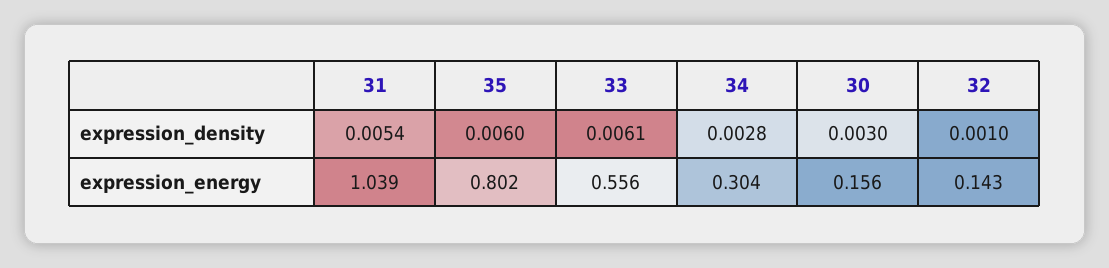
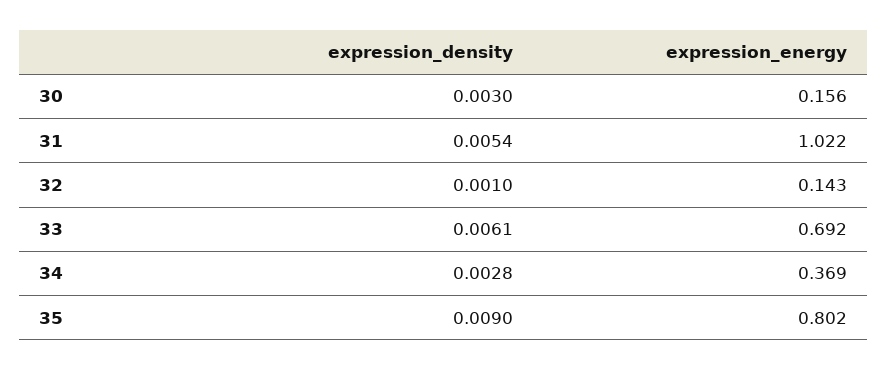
35, expression_density: 0.006 -> 0.009
31, expression_energy: 1.039 -> 1.022
33, expression_energy: 0.556 -> 0.692
34, expression_energy: 0.304 -> 0.369

